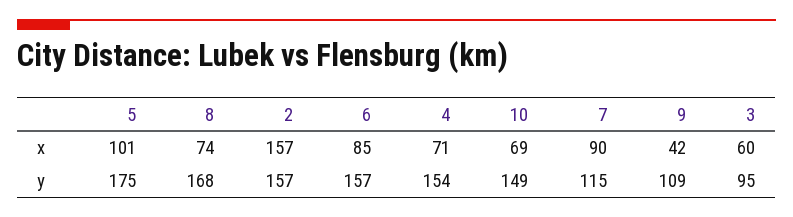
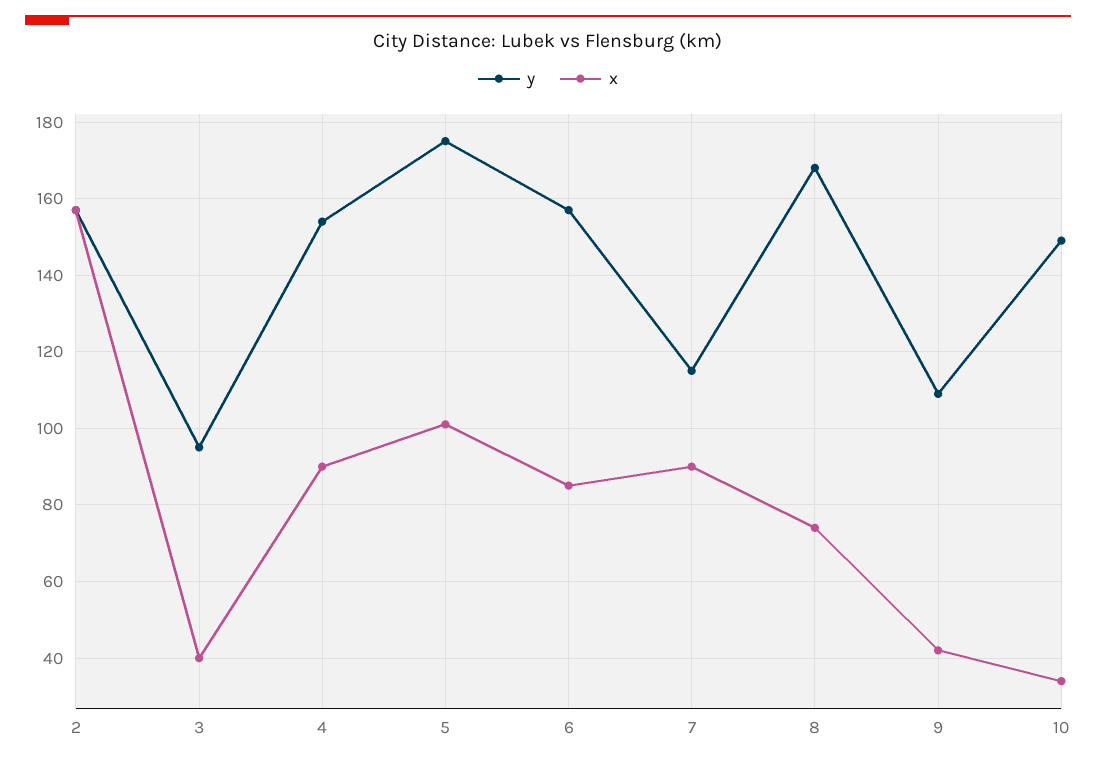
x, 4: 71 -> 90
x, 10: 69 -> 35
x, 3: 60 -> 40

